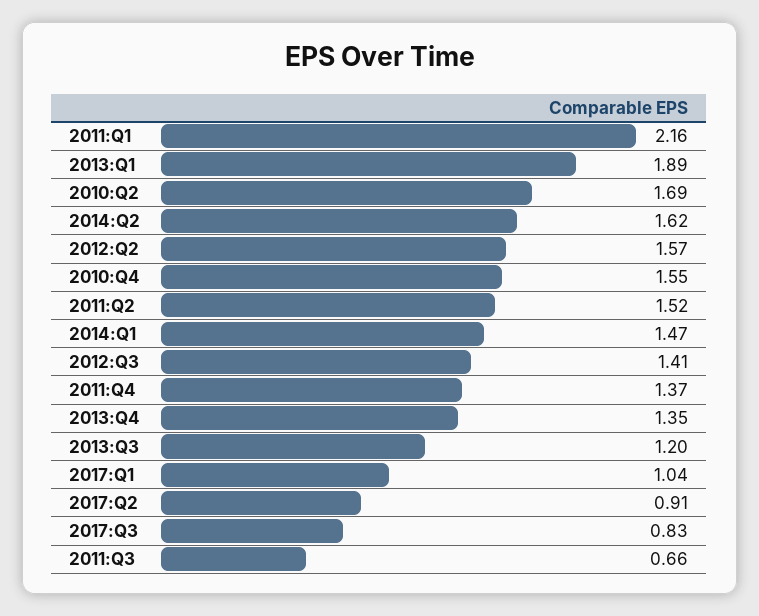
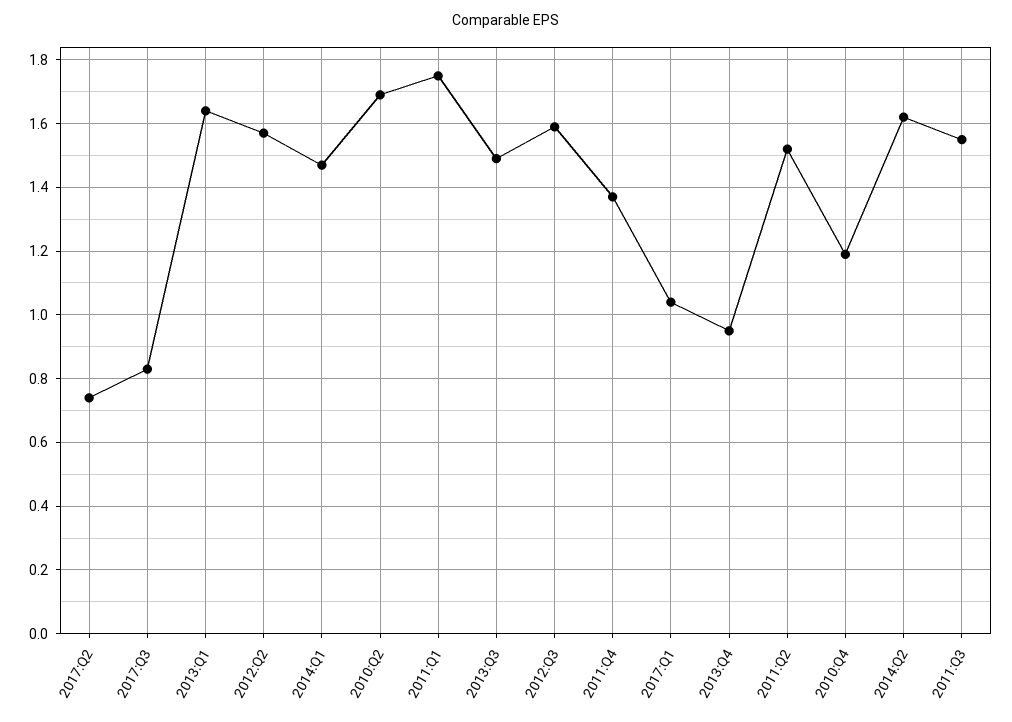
2011:Q1: 2.16 -> 1.75
2013:Q1: 1.89 -> 1.65
2010:Q4: 1.55 -> 1.2
2012:Q3: 1.41 -> 1.6
2013:Q4: 1.35 -> 0.95
2013:Q3: 1.2 -> 1.5
2017:Q2: 0.91 -> 0.75
2011:Q3: 0.66 -> 1.55

